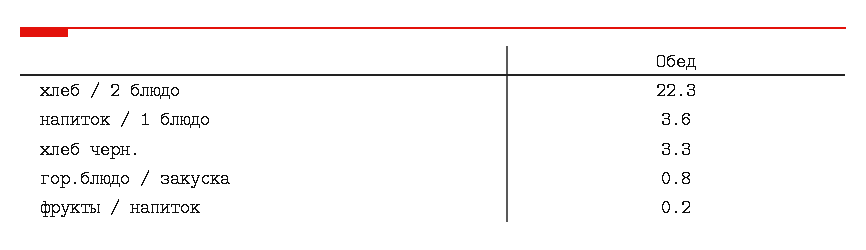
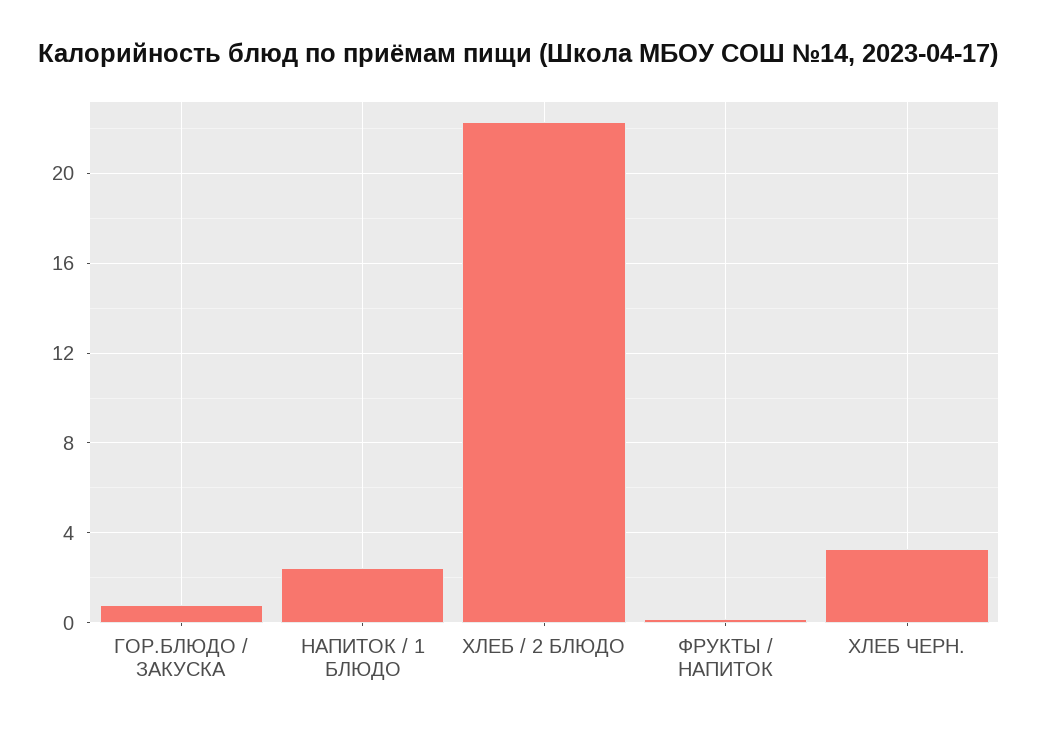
напиток / 1 блюдо: 3.6 -> 2.5

